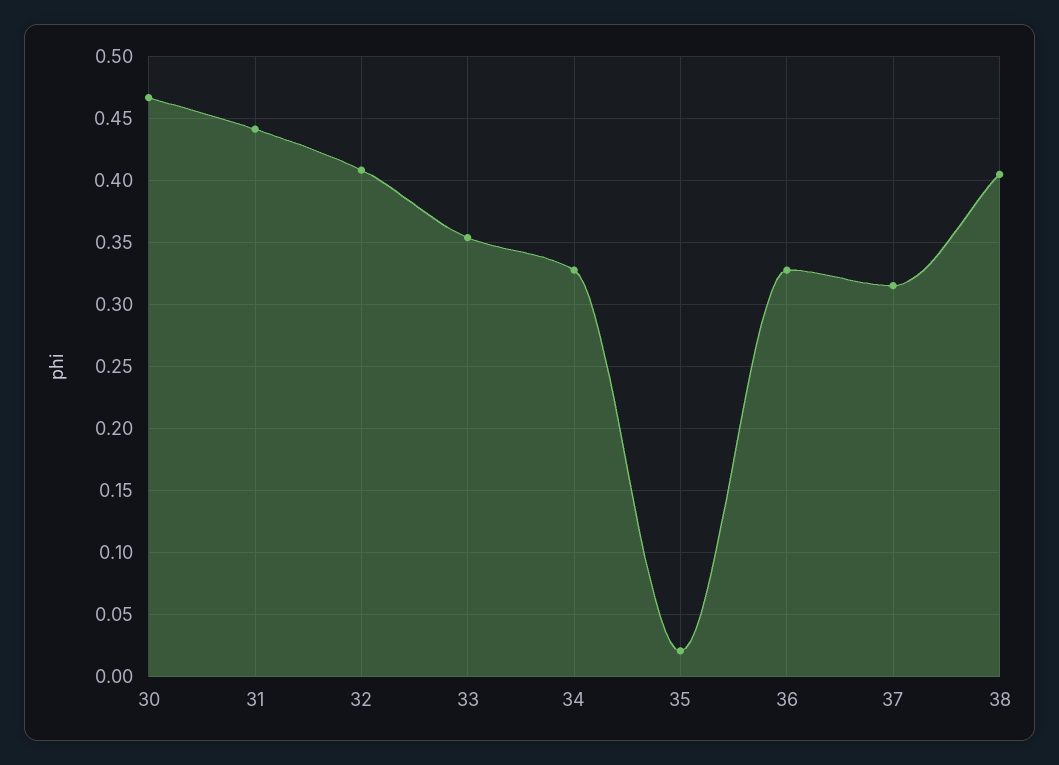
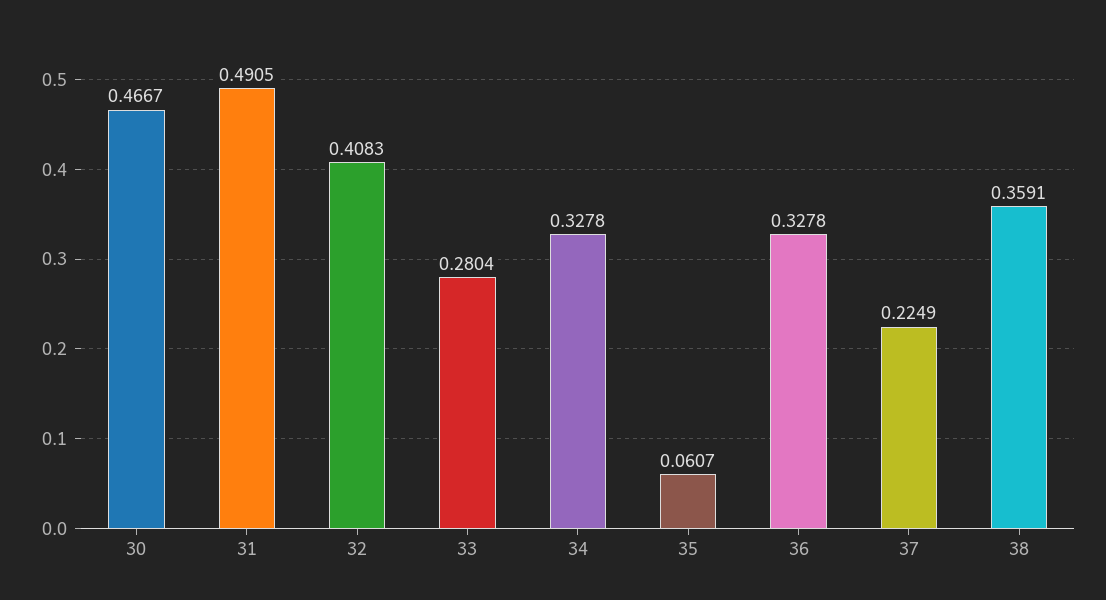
31: 0.44 -> 0.4905
33: 0.355 -> 0.2804
35: 0.02 -> 0.0607
37: 0.315 -> 0.2249
38: 0.405 -> 0.3591

